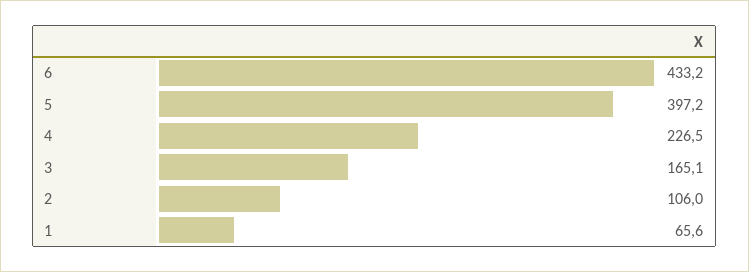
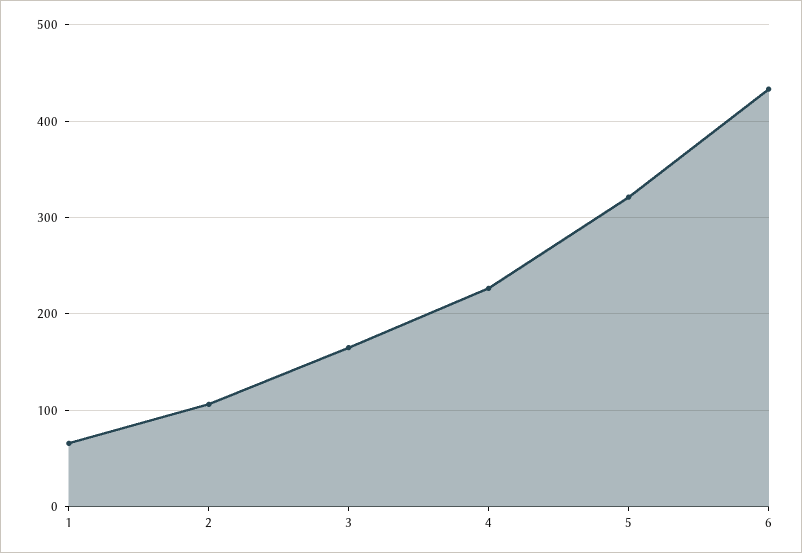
5: 397.2 -> 320

